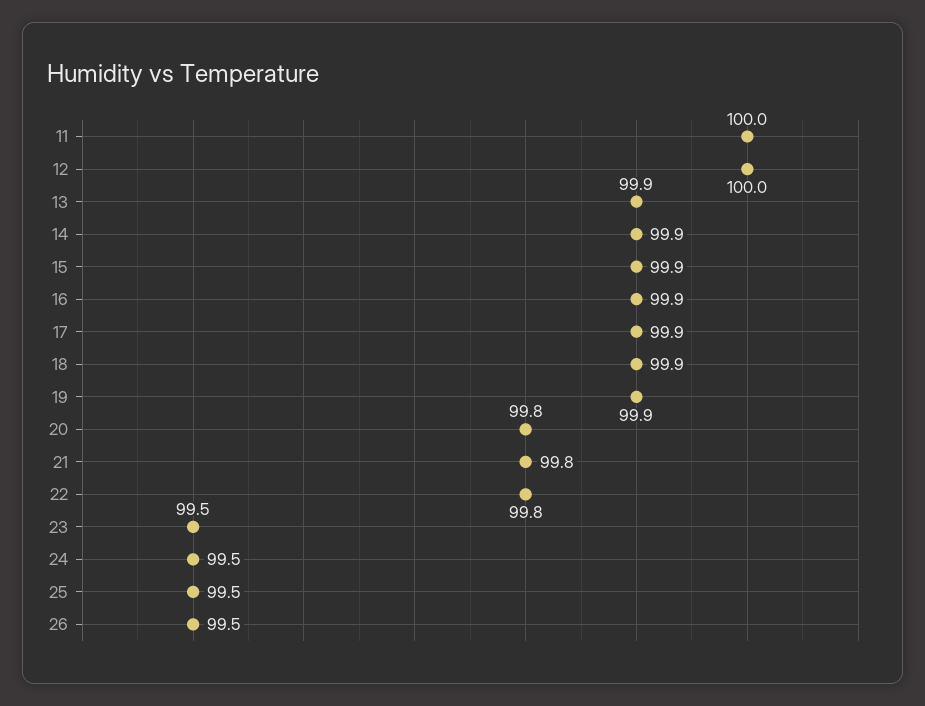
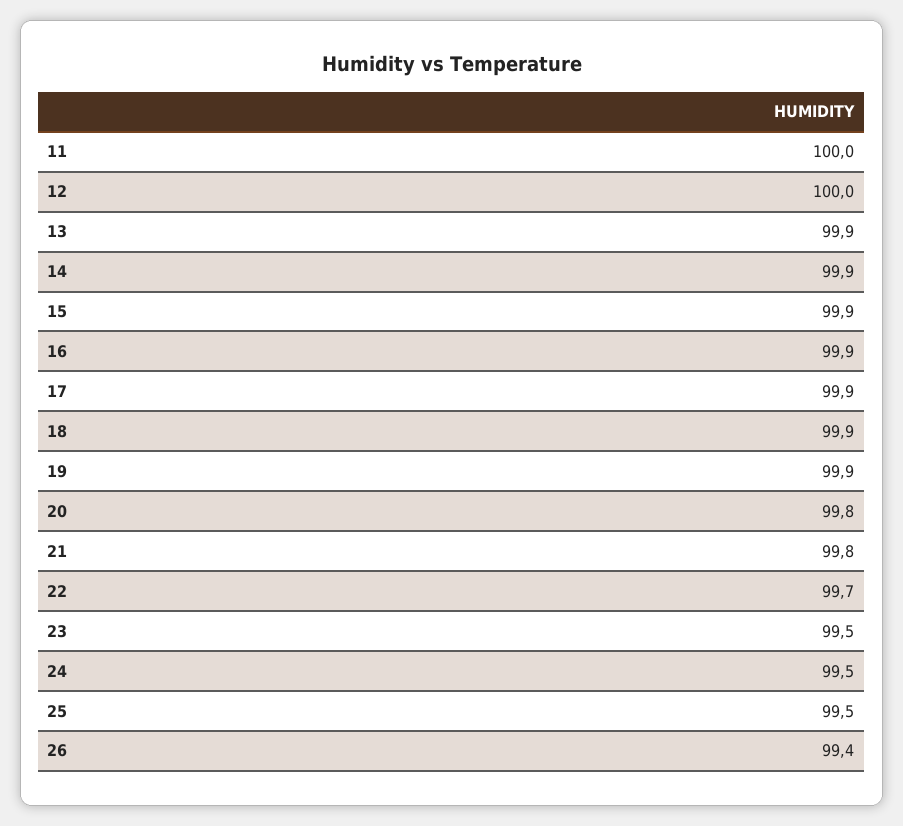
22: 99.8 -> 99.7
26: 99.5 -> 99.4

